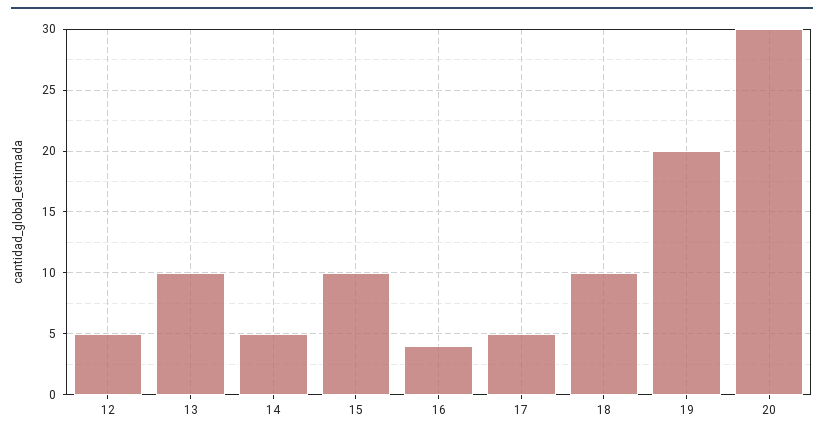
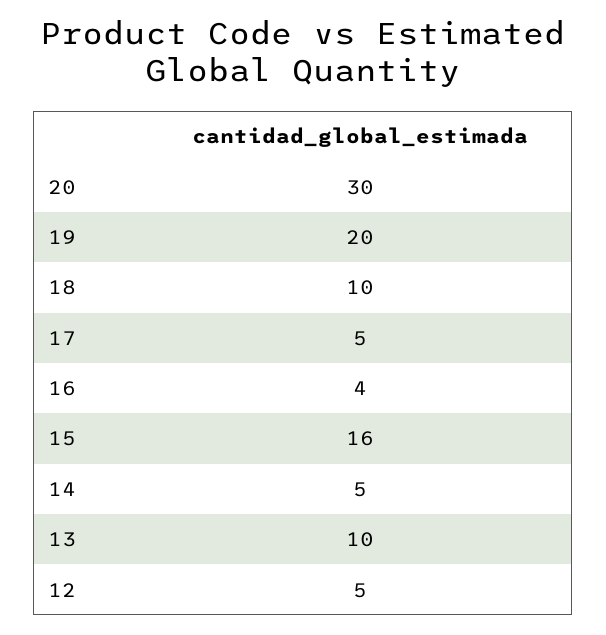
15: 10 -> 16

